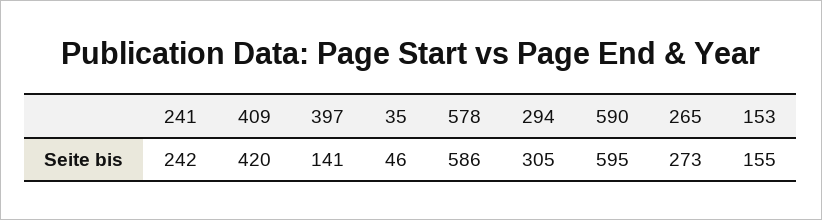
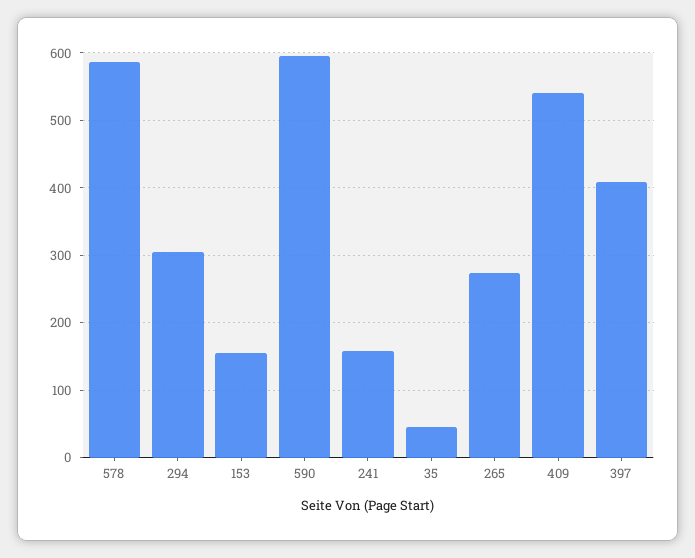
241: 242 -> 160
409: 420 -> 540
397: 141 -> 410

